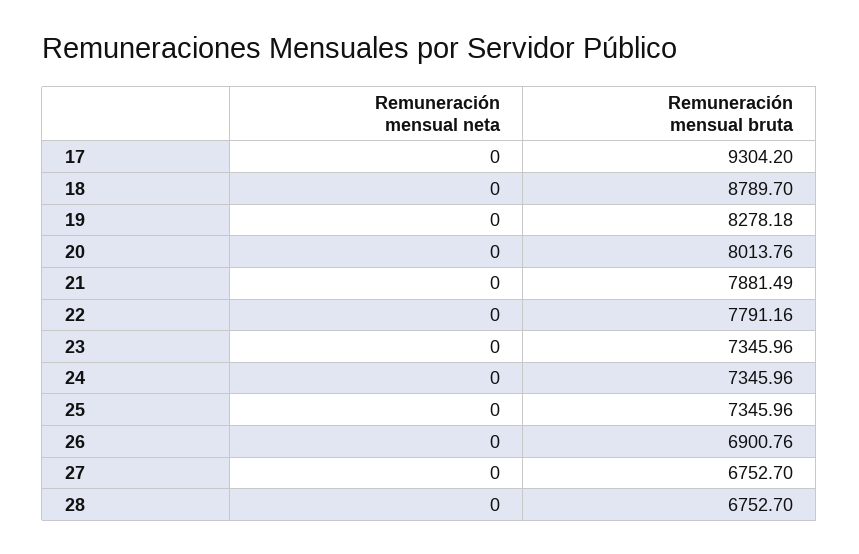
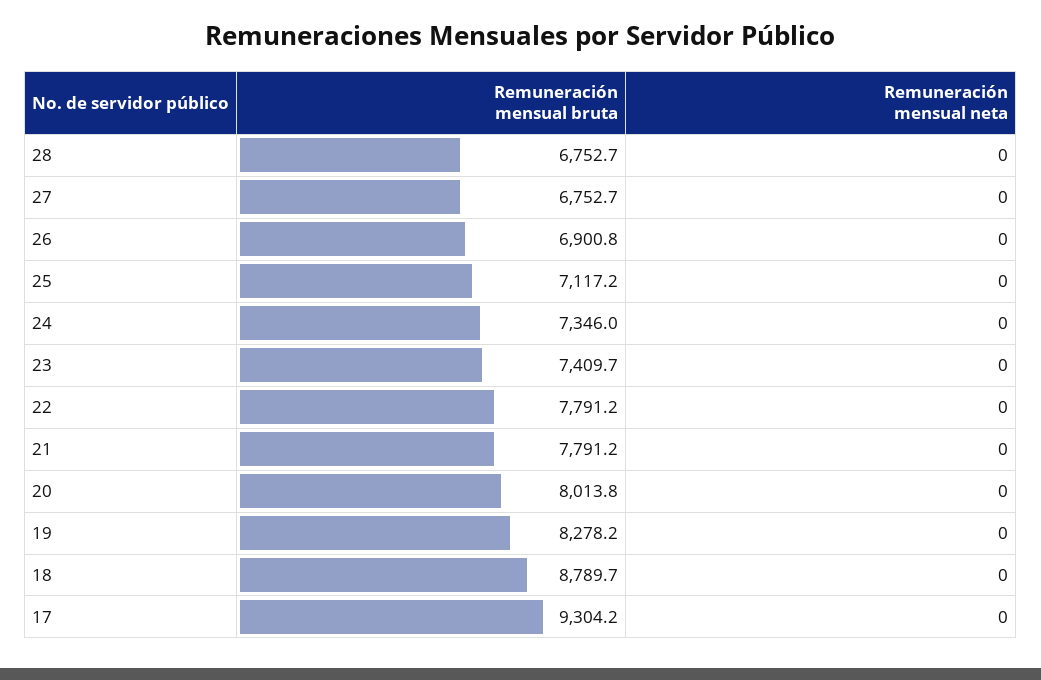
Remuneración mensual bruta, 21: 7881.49 -> 7791.2
Remuneración mensual bruta, 23: 7345.96 -> 7409.7
Remuneración mensual bruta, 25: 7345.96 -> 7117.2

